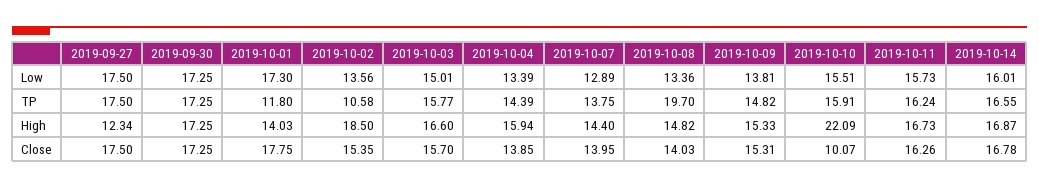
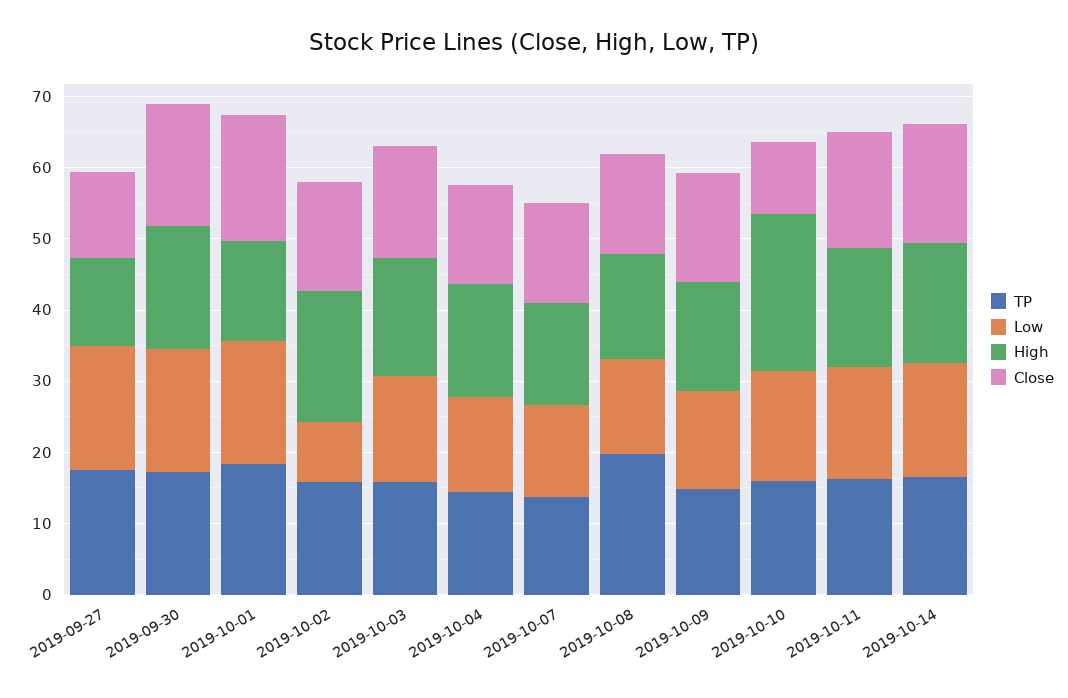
Low, 2019-10-02: 13.56 -> 8
TP, 2019-10-01: 11.8 -> 18
TP, 2019-10-02: 10.58 -> 16
Close, 2019-09-27: 17.5 -> 12

